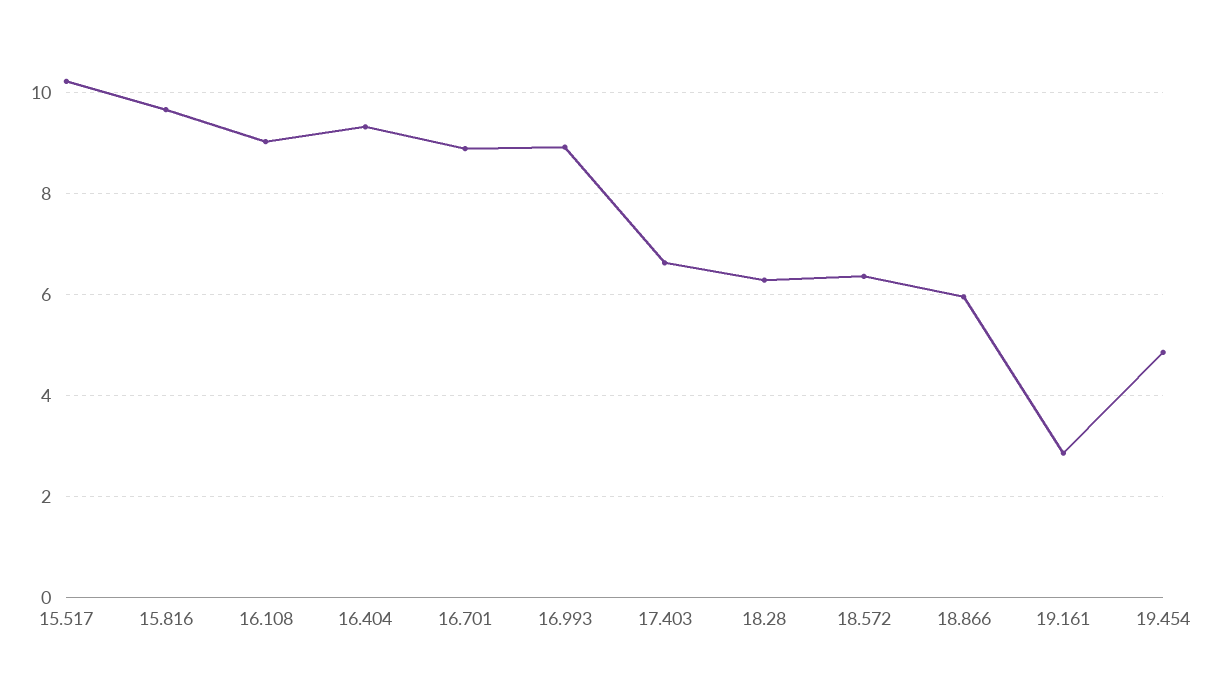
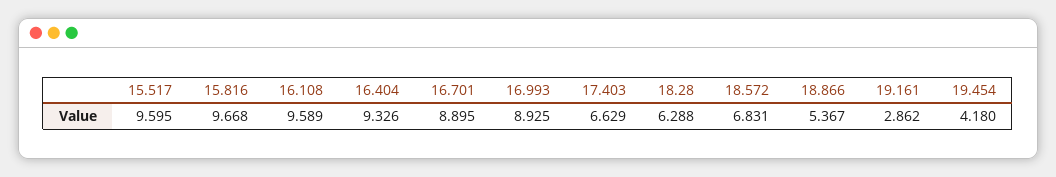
15.517: 10.2 -> 9.595
16.108: 9 -> 9.589
18.572: 6.4 -> 6.831
18.866: 6 -> 5.367
19.454: 4.8 -> 4.18

